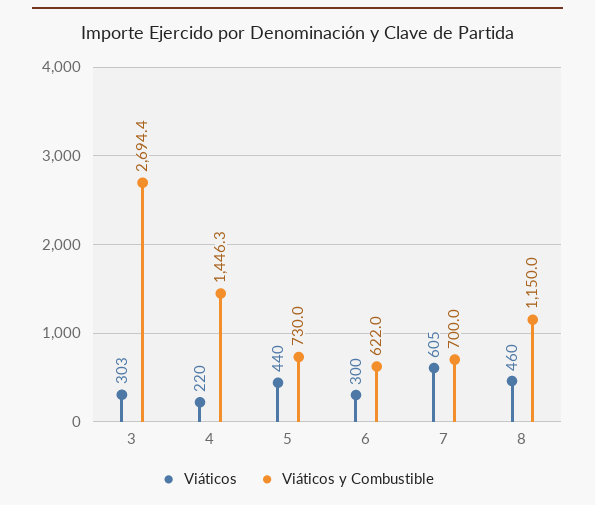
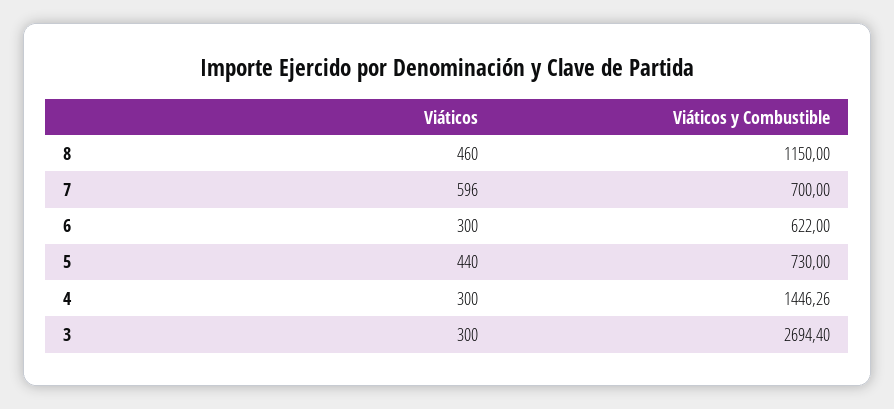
Viáticos, 3: 303 -> 300
Viáticos, 4: 220 -> 300
Viáticos, 7: 605 -> 596

